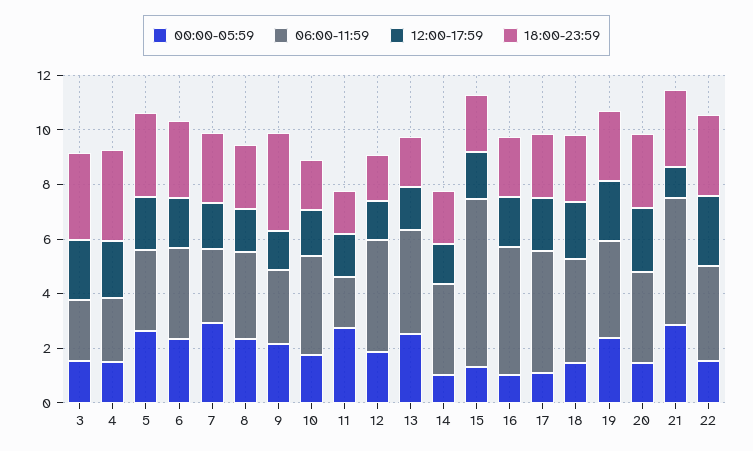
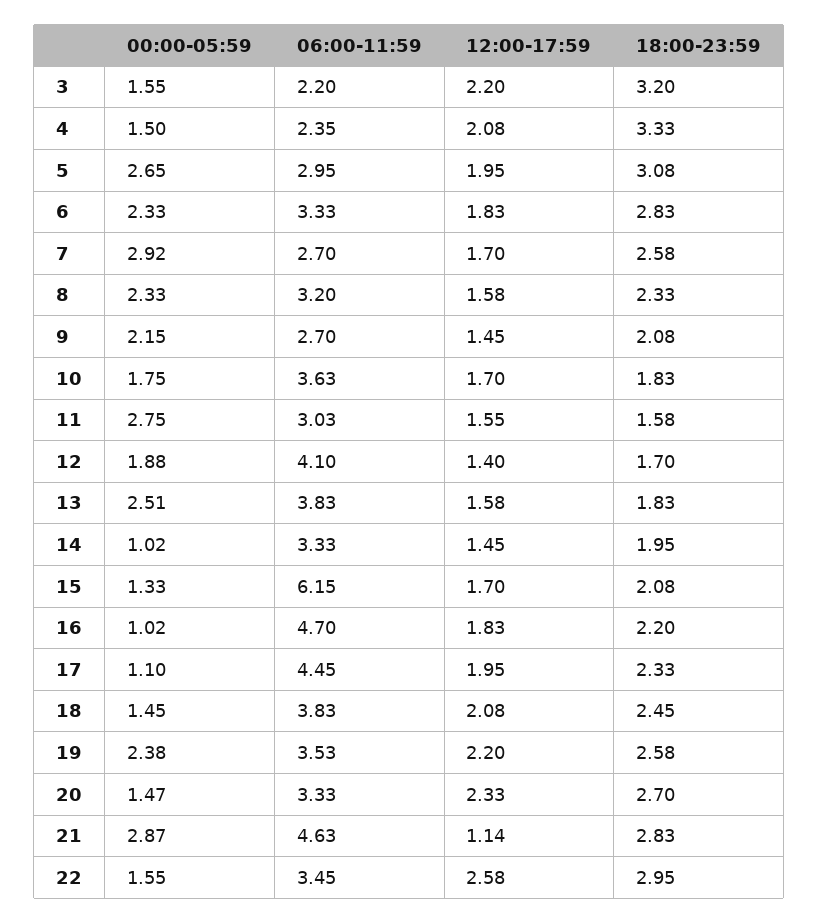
18:00-23:59, 9: 3.5 -> 2.08
06:00-11:59, 11: 2 -> 3.03

